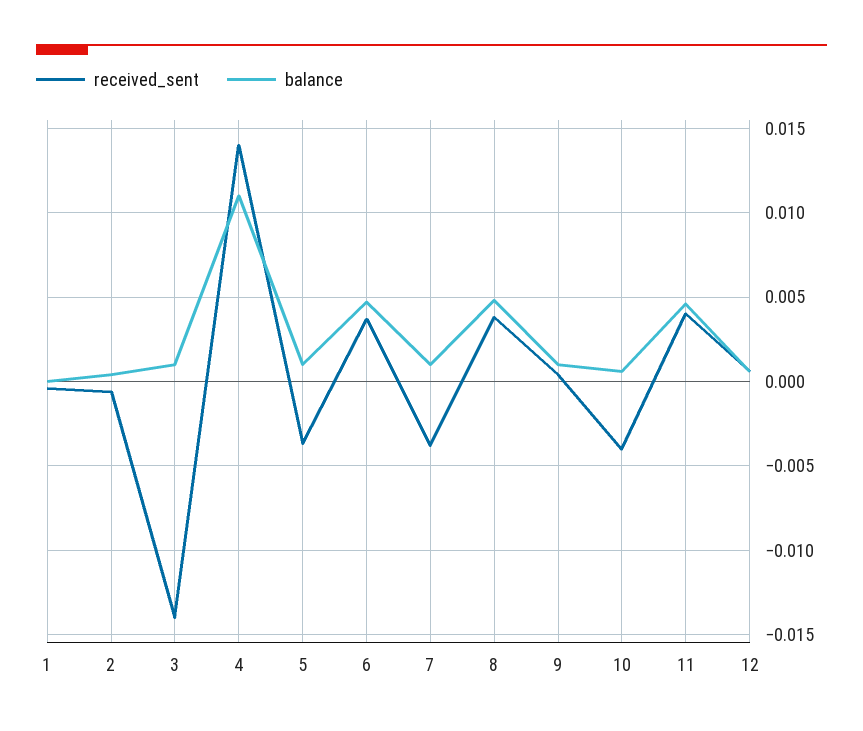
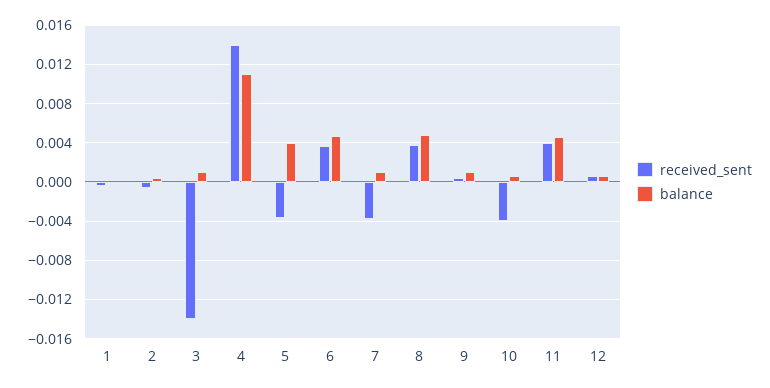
balance, 5: 0.001 -> 0.004

